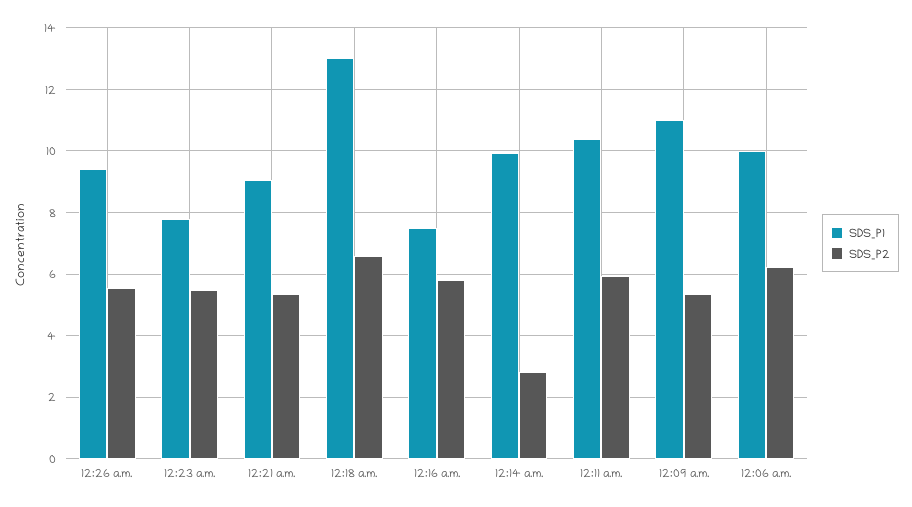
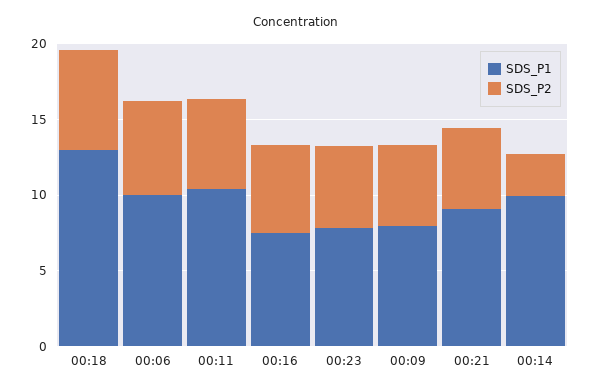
SDS_P1, 12:26 a.m.: 9.4 -> none
SDS_P2, 12:26 a.m.: 5.6 -> none
SDS_P1, 12:09 a.m.: 11 -> 8

